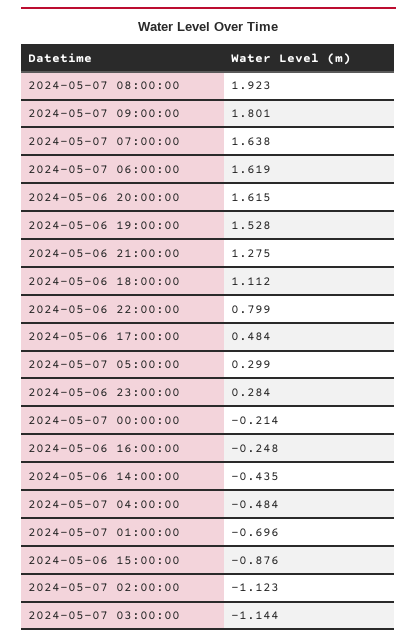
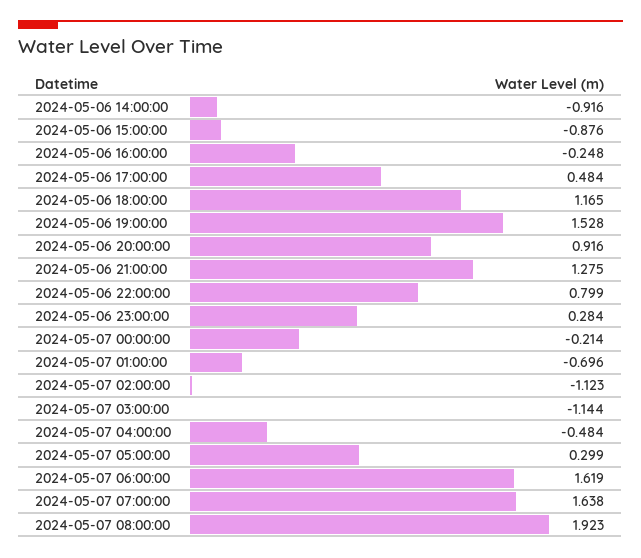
2024-05-07 09:00:00: 1.801 -> none
2024-05-06 20:00:00: 1.615 -> 0.916
2024-05-06 18:00:00: 1.112 -> 1.165
2024-05-06 14:00:00: -0.435 -> -0.916

